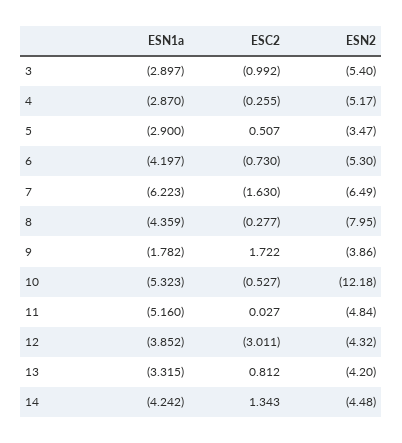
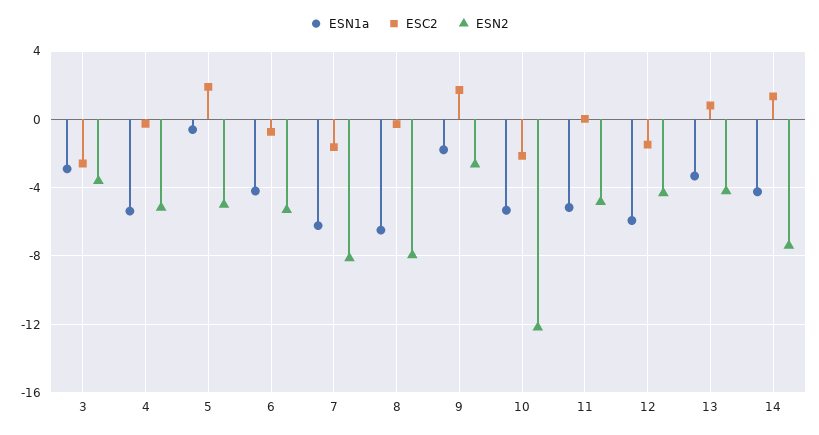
ESC2, 3: -0.992 -> -2.5
ESN2, 3: -5.4 -> -3.5
ESN1a, 4: -2.87 -> -5.5
ESN1a, 5: -2.9 -> -0.5
ESC2, 5: 0.507 -> 2
ESN2, 5: -3.47 -> -5
ESN2, 7: -6.49 -> -8
ESN1a, 8: -4.359 -> -6.5
ESN2, 9: -3.86 -> -2.5
ESC2, 10: -0.527 -> -2
ESN1a, 12: -3.852 -> -6
ESC2, 12: -3.011 -> -1.5
ESN2, 14: -4.48 -> -7.5

